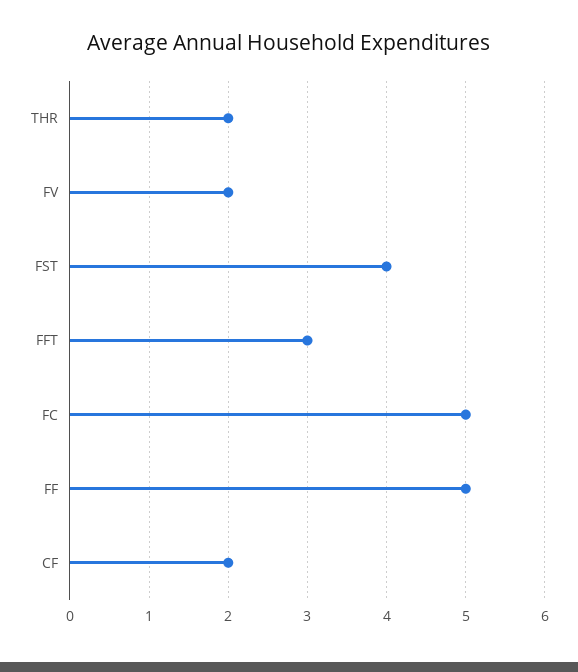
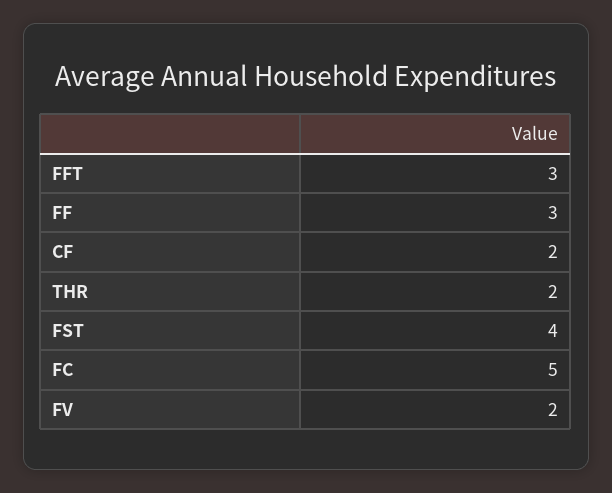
FF: 5 -> 3

